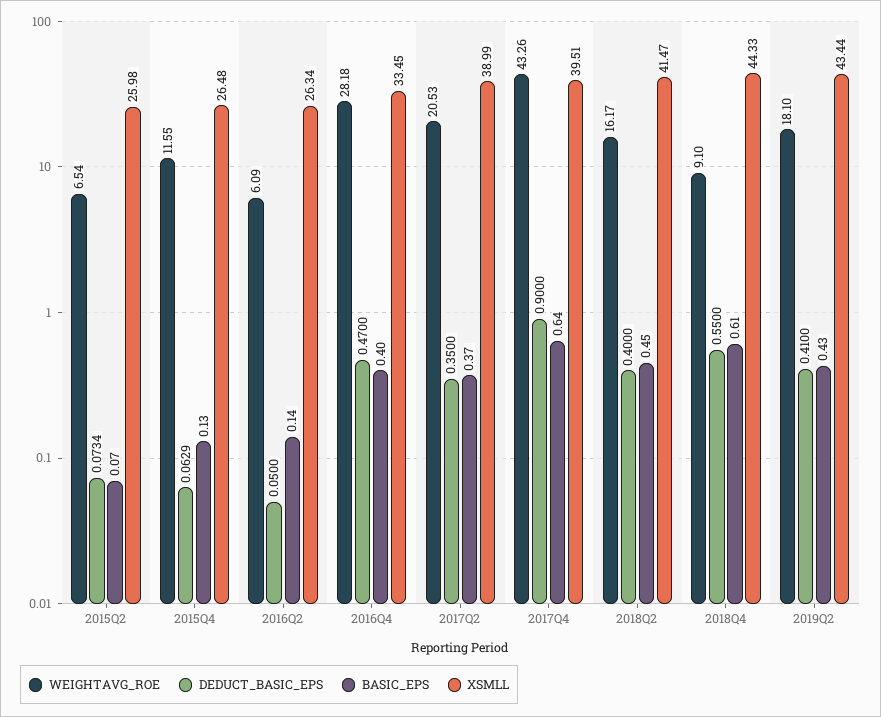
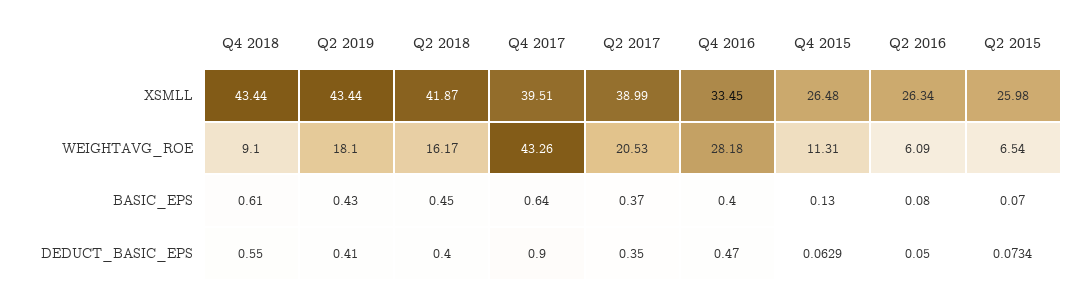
WEIGHTAVG_ROE, 2015Q4: 11.55 -> 11.31
BASIC_EPS, 2016Q2: 0.14 -> 0.08
XSMLL, 2018Q2: 41.47 -> 41.87
XSMLL, 2018Q4: 44.33 -> 43.44

